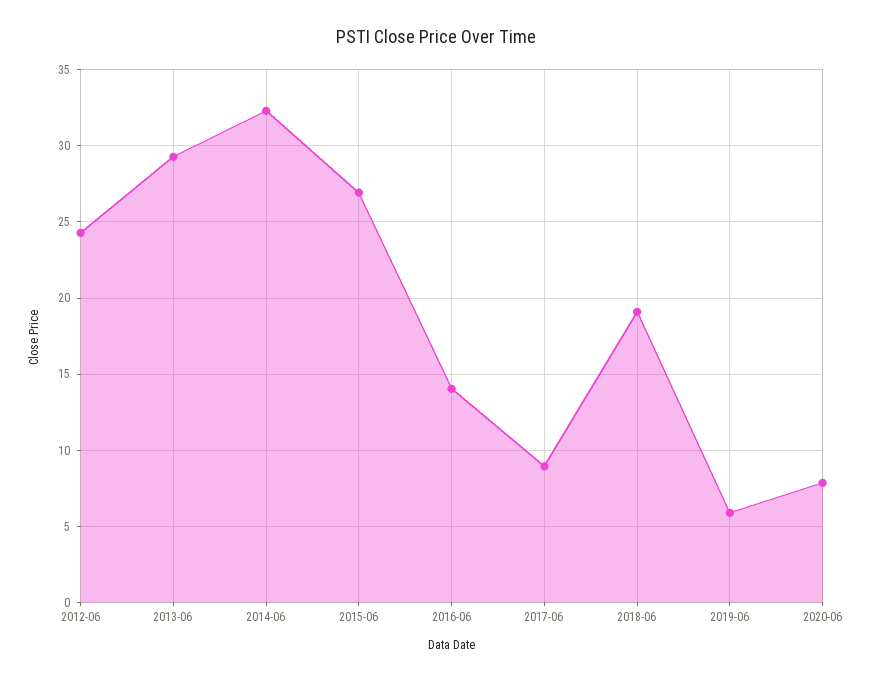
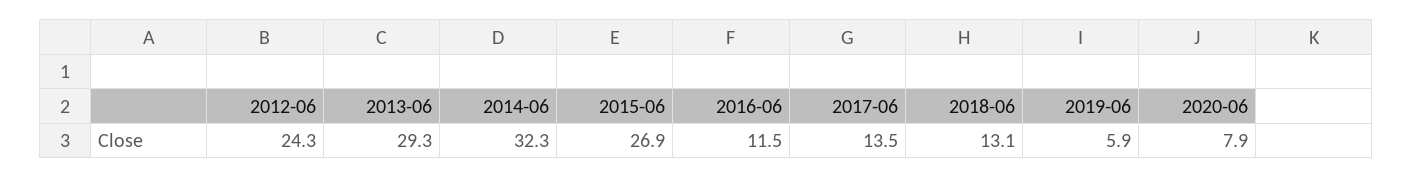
2016-06: 14 -> 11.5
2017-06: 9 -> 13.5
2018-06: 19 -> 13.1

